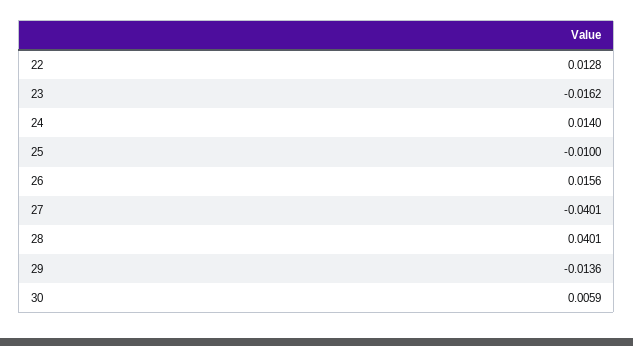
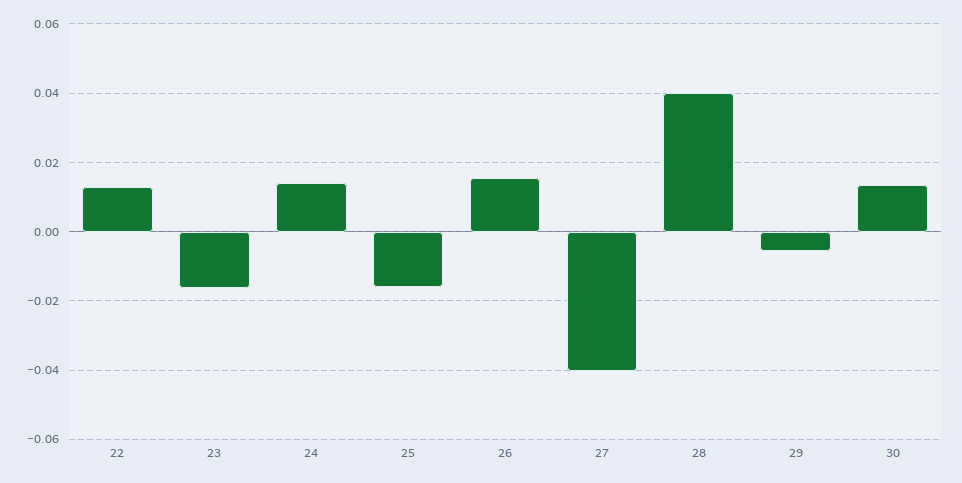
25: -0.01 -> -0.016
29: -0.0136 -> -0.006
30: 0.0059 -> 0.014

